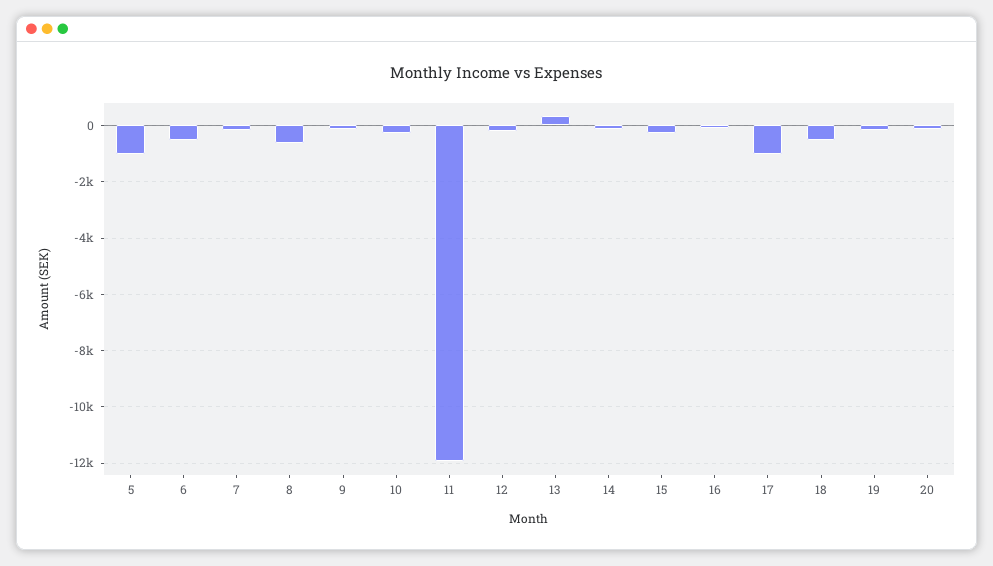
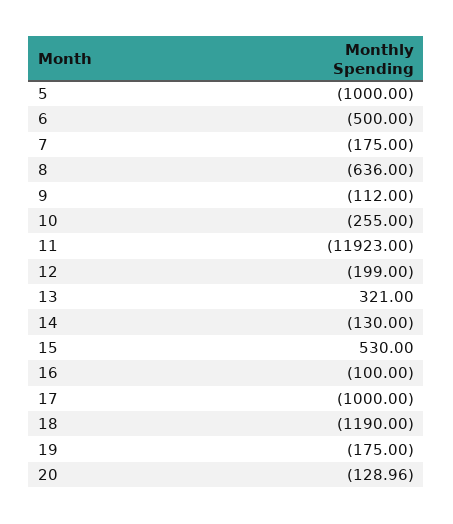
15: -250 -> 530
18: -500 -> -1190

